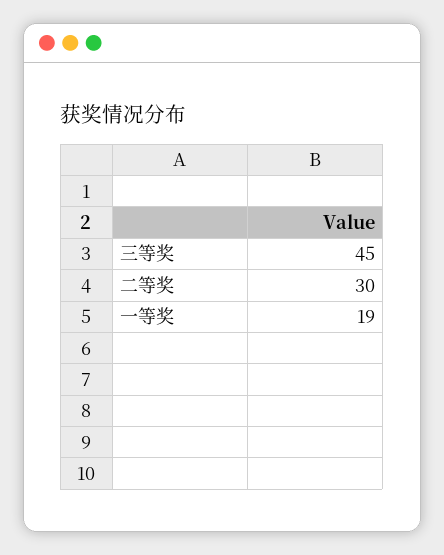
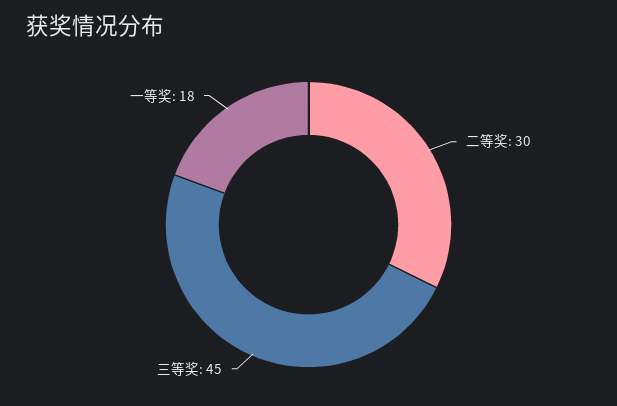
一等奖: 19 -> 18

